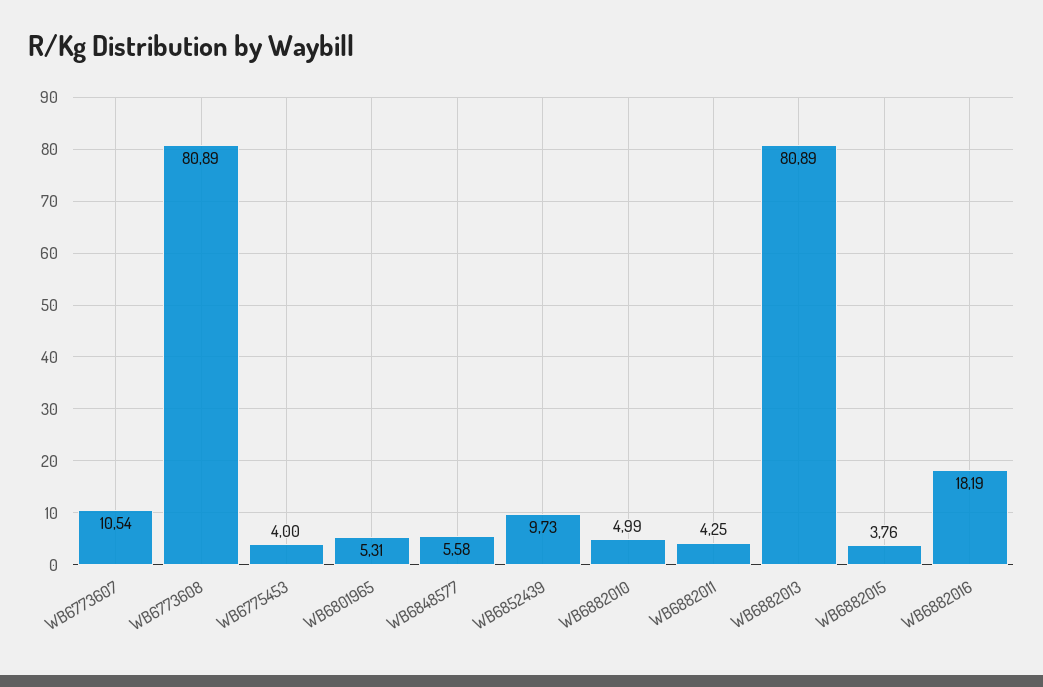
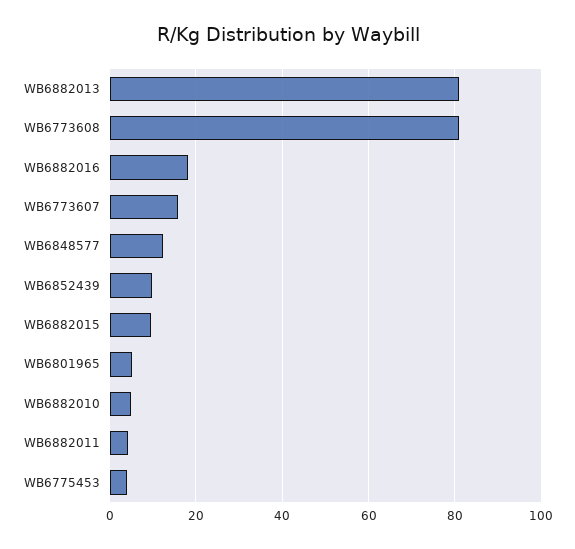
WB6773607: 10.54 -> 16
WB6848577: 5.58 -> 12
WB6882015: 3.76 -> 10

